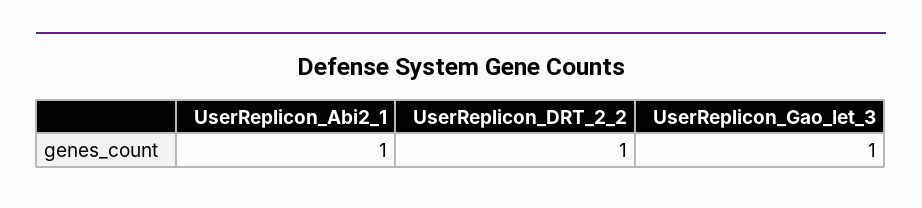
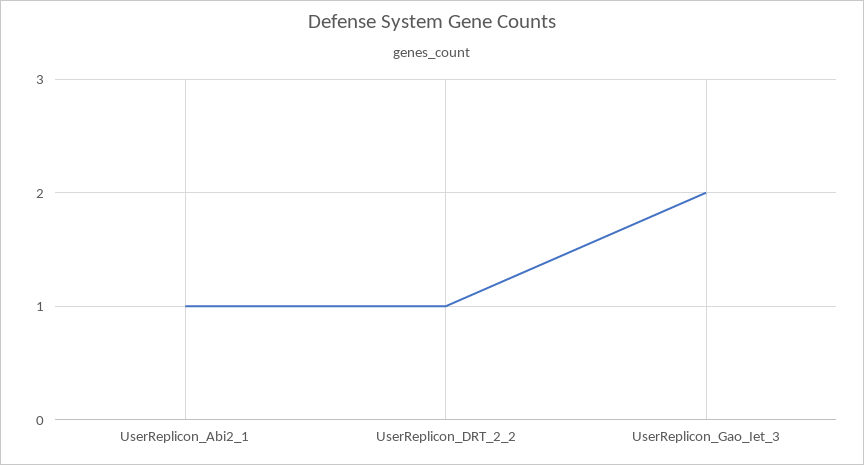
UserReplicon_Gao_Iet_3: 1 -> 2

